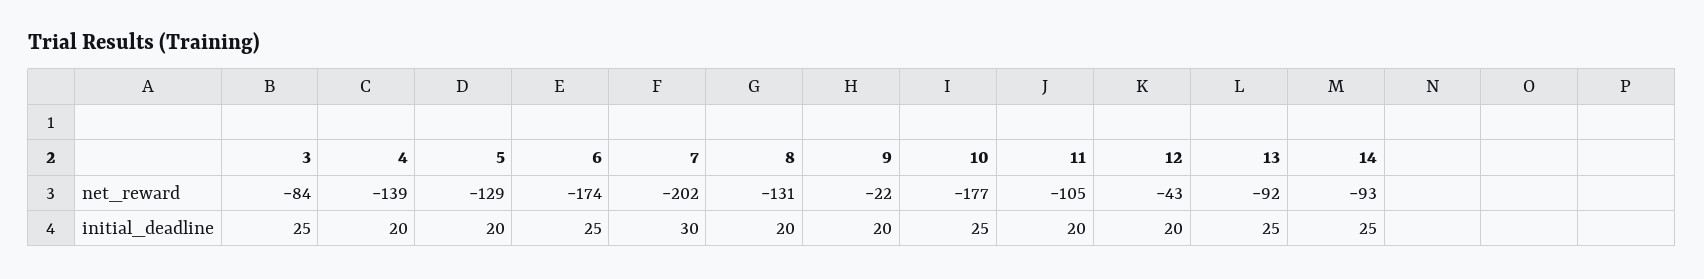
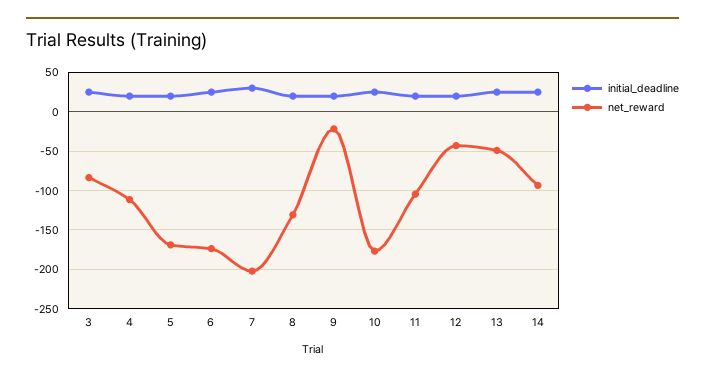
net_reward, 4: -139 -> -110
net_reward, 5: -129 -> -170
net_reward, 13: -92 -> -50

